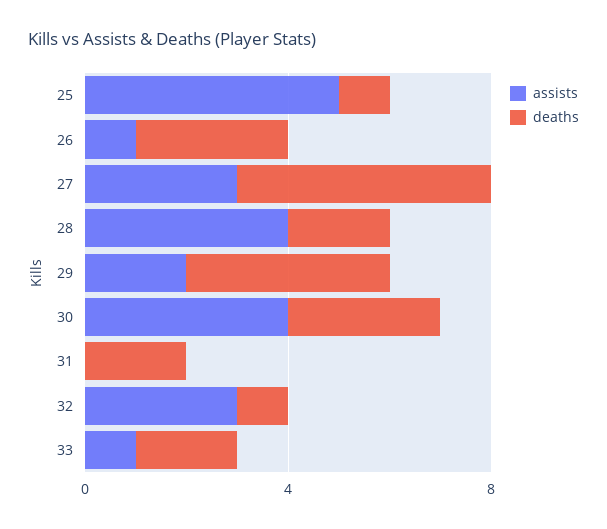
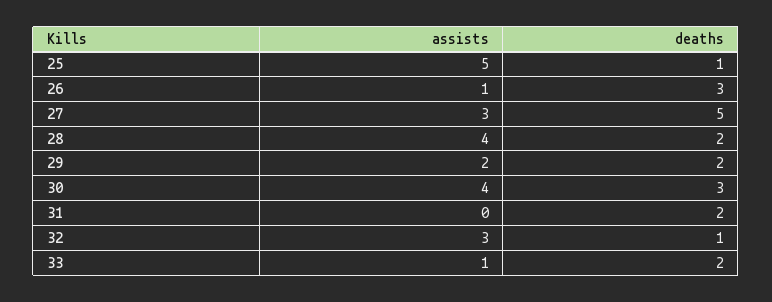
deaths, 29: 4 -> 2

